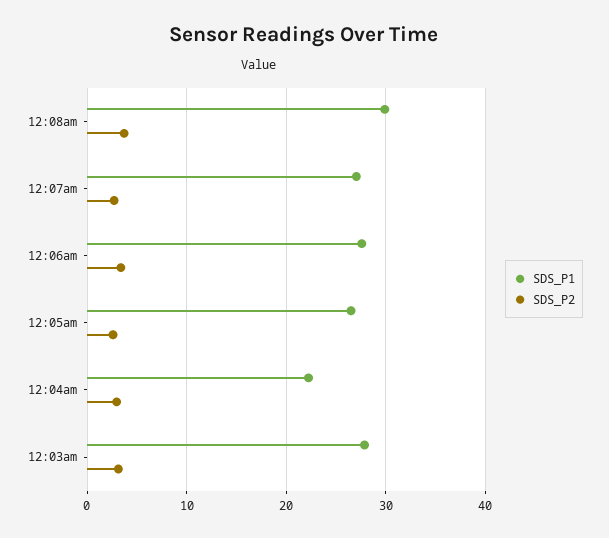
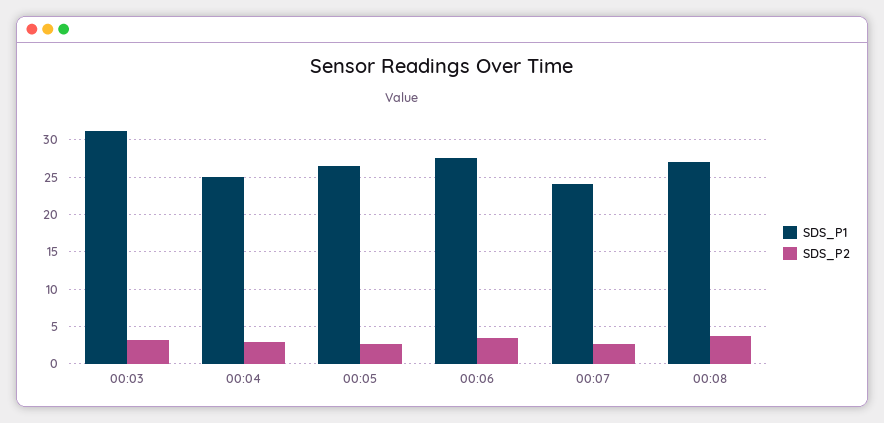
SDS_P1, 12:08am: 30 -> 27
SDS_P1, 12:07am: 27 -> 24
SDS_P1, 12:04am: 22 -> 25
SDS_P1, 12:03am: 28 -> 31

